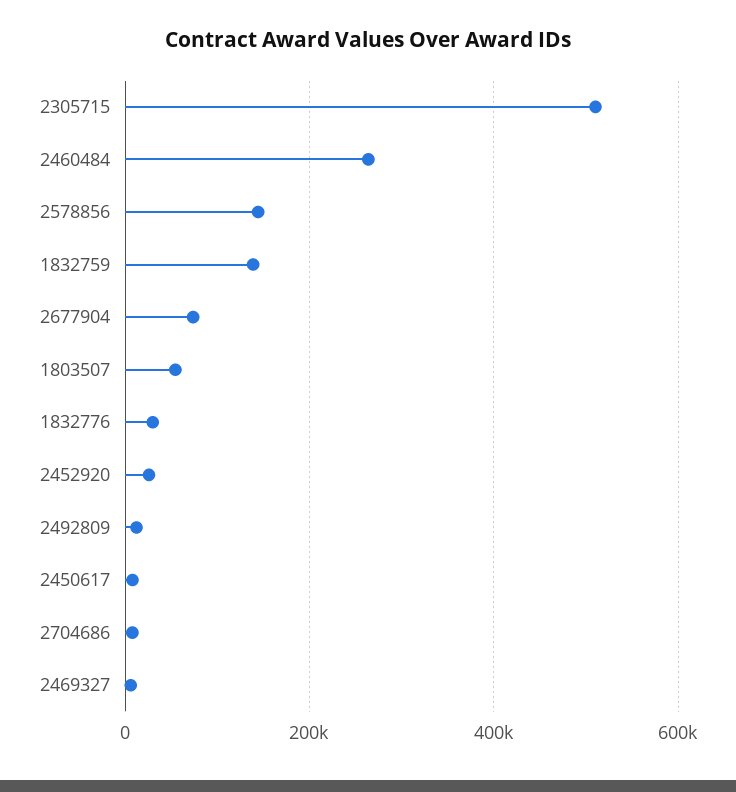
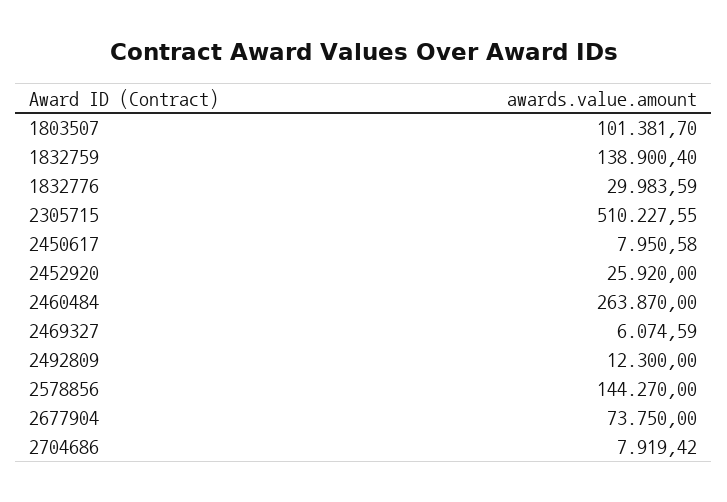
1803507: 60000 -> 101381.7

